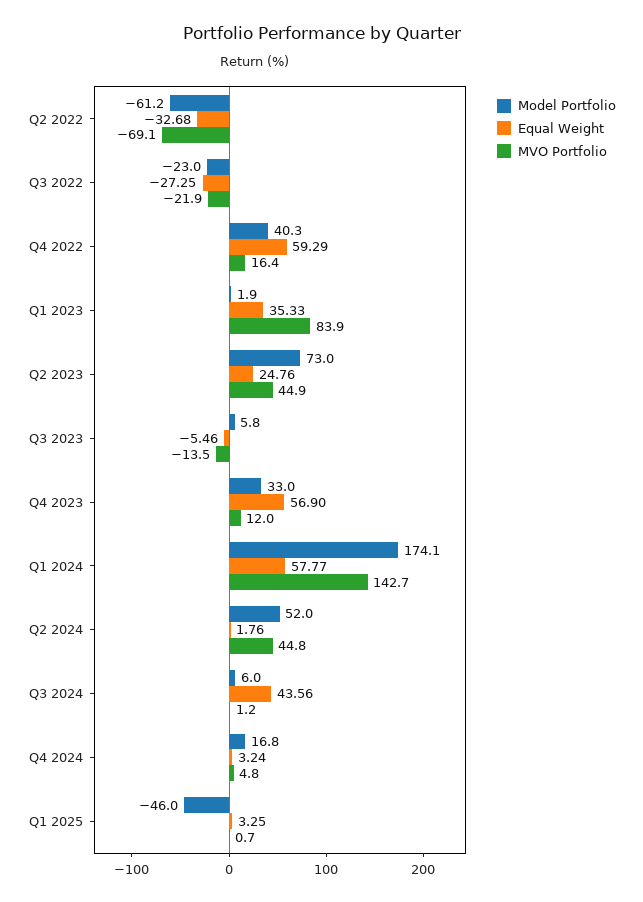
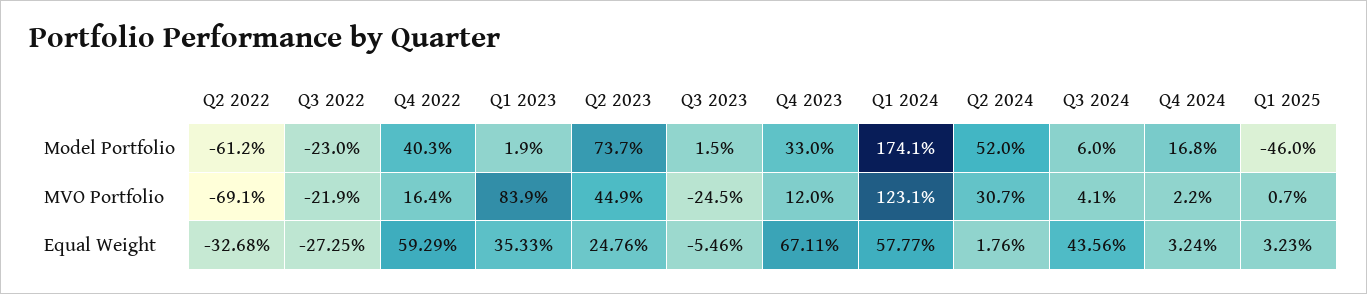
Model Portfolio, Q2 2023: 73 -> 73.7
Model Portfolio, Q3 2023: 5.8 -> 1.5
MVO Portfolio, Q3 2023: -13.5 -> -24.5
Equal Weight, Q4 2023: 56.9 -> 67.11
MVO Portfolio, Q1 2024: 142.7 -> 123.1
MVO Portfolio, Q2 2024: 44.8 -> 30.7
MVO Portfolio, Q3 2024: 1.2 -> 4.1
MVO Portfolio, Q4 2024: 4.8 -> 2.2
Equal Weight, Q1 2025: 3.25 -> 3.23

